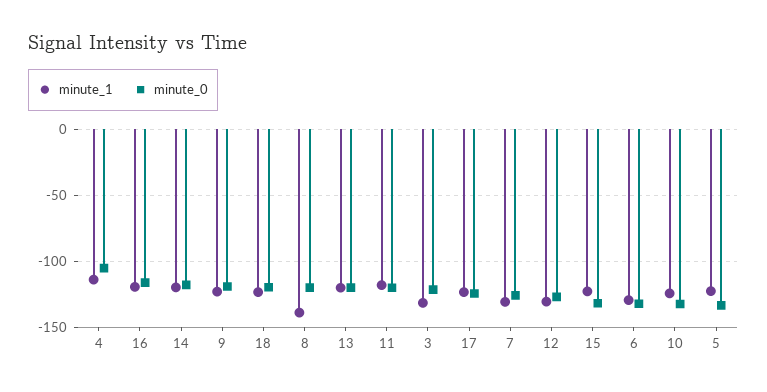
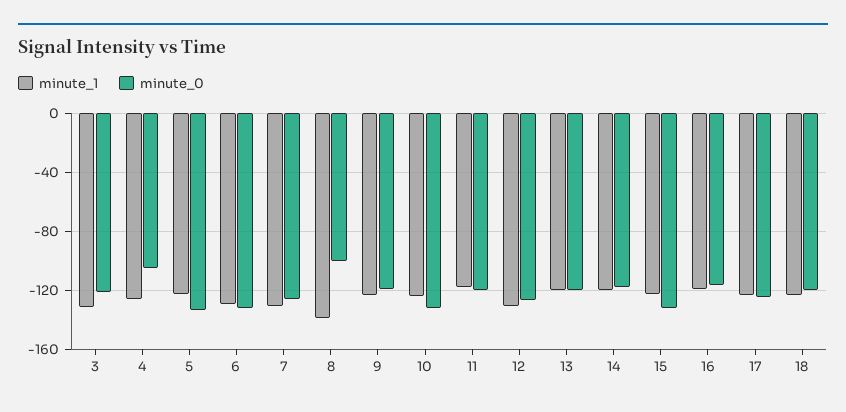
minute_1, 4: -115 -> -125
minute_0, 8: -120 -> -100

